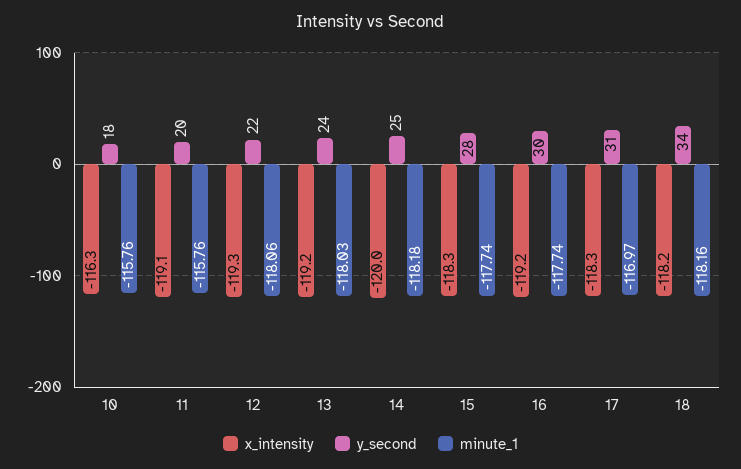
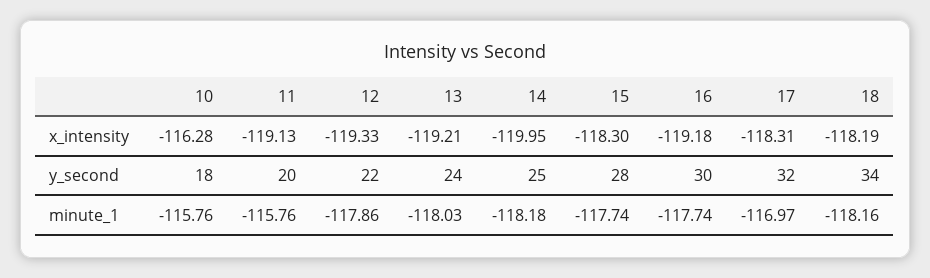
minute_1, 12: -118.06 -> -117.86
y_second, 17: 31 -> 32

